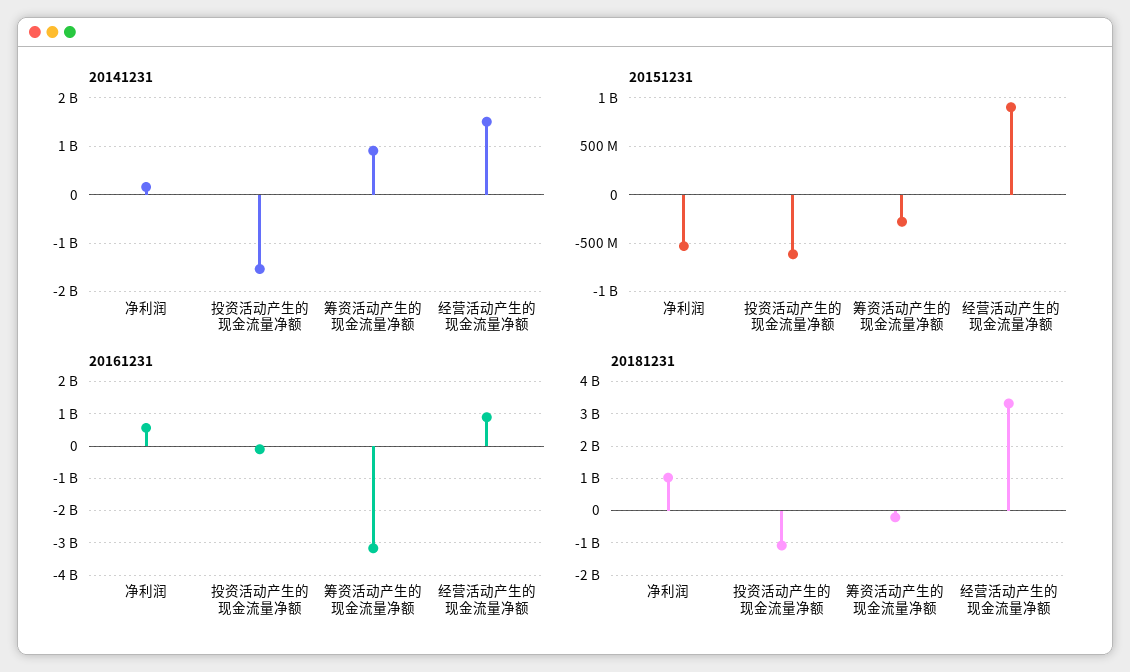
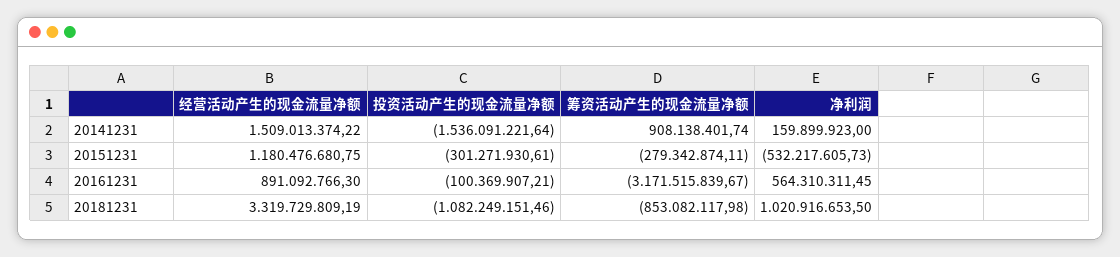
20151231, 投资活动产生的现金流量净额: -600000000 -> -301271930.61
20151231, 经营活动产生的现金流量净额: 900000000 -> 1180476680.75
20181231, 筹资活动产生的现金流量净额: -200000000 -> -853082117.98

